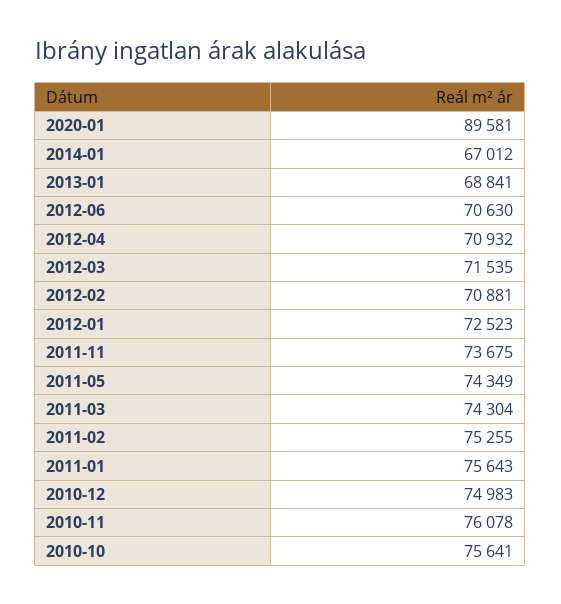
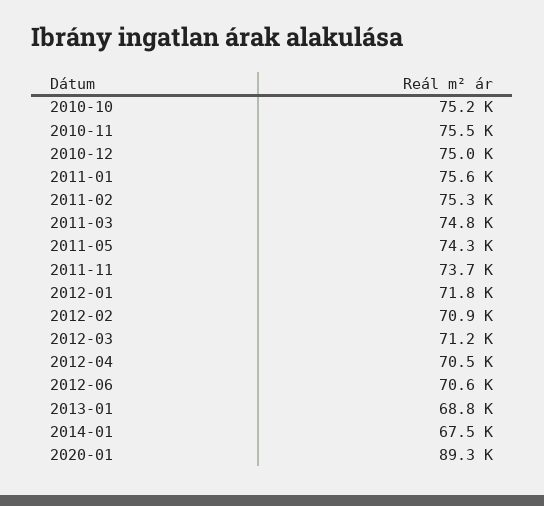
2020-01: 89581 -> 89300
2014-01: 67012 -> 67500
2012-04: 70932 -> 70500
2012-03: 71535 -> 71200
2012-01: 72523 -> 71800
2011-03: 74304 -> 74800
2010-11: 76078 -> 75500
2010-10: 75641 -> 75200

